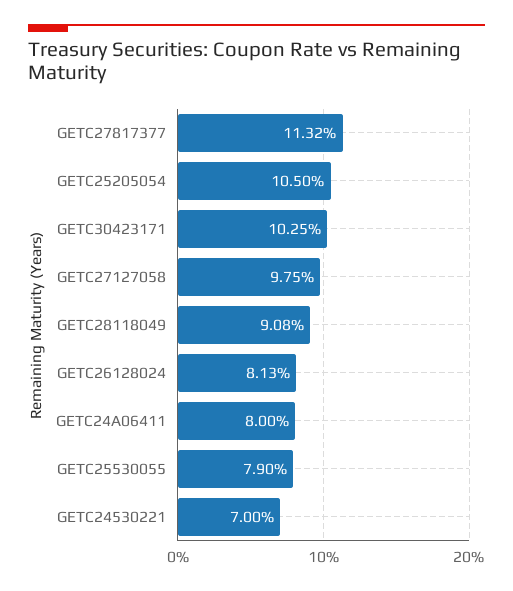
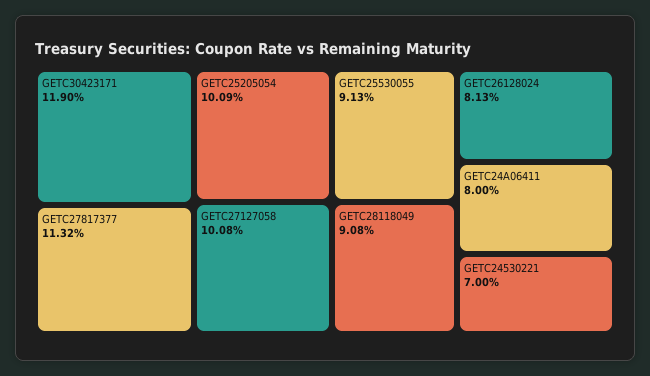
GETC25205054: 10.5 -> 10.09
GETC30423171: 10.25 -> 11.9
GETC27127058: 9.75 -> 10.08
GETC25530055: 7.9 -> 9.13

